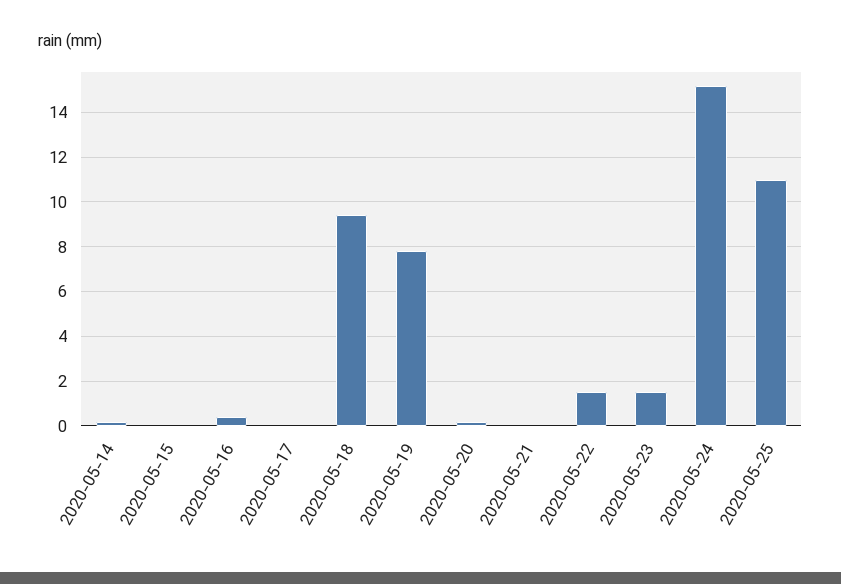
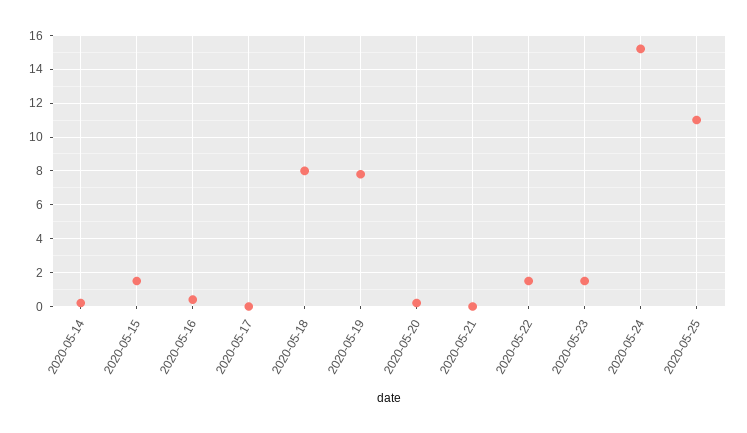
2020-05-15: 0 -> 1.5
2020-05-18: 9.5 -> 8

